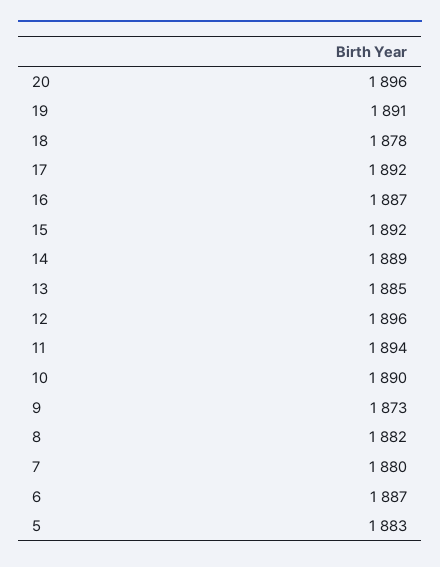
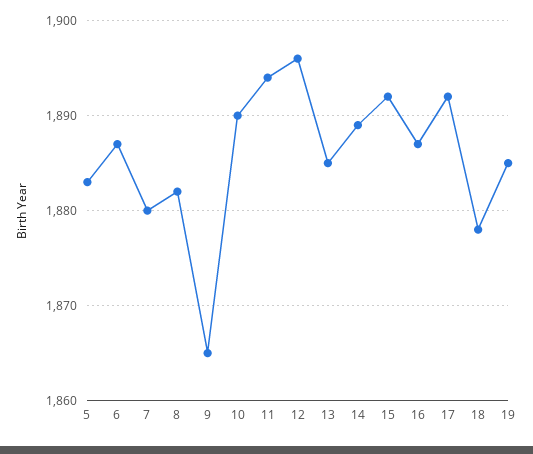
20: 1896 -> none
19: 1891 -> 1885
9: 1873 -> 1865

